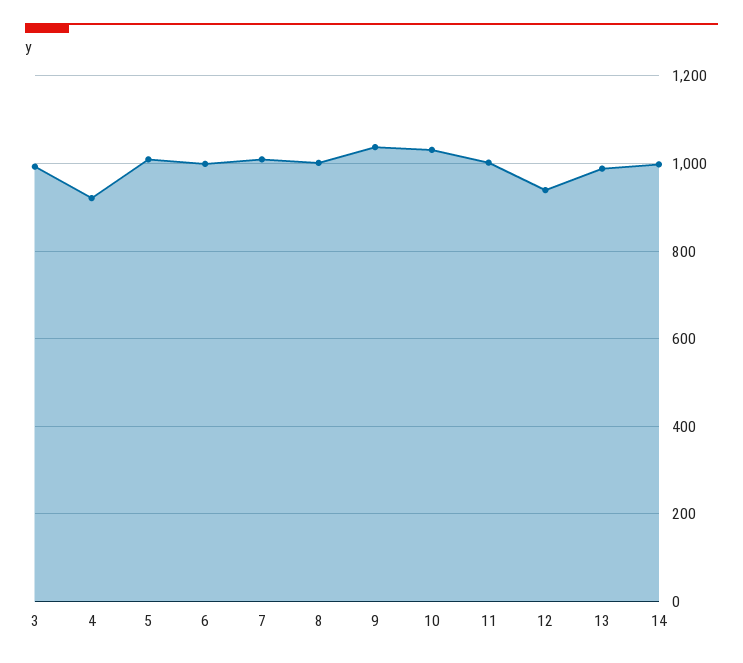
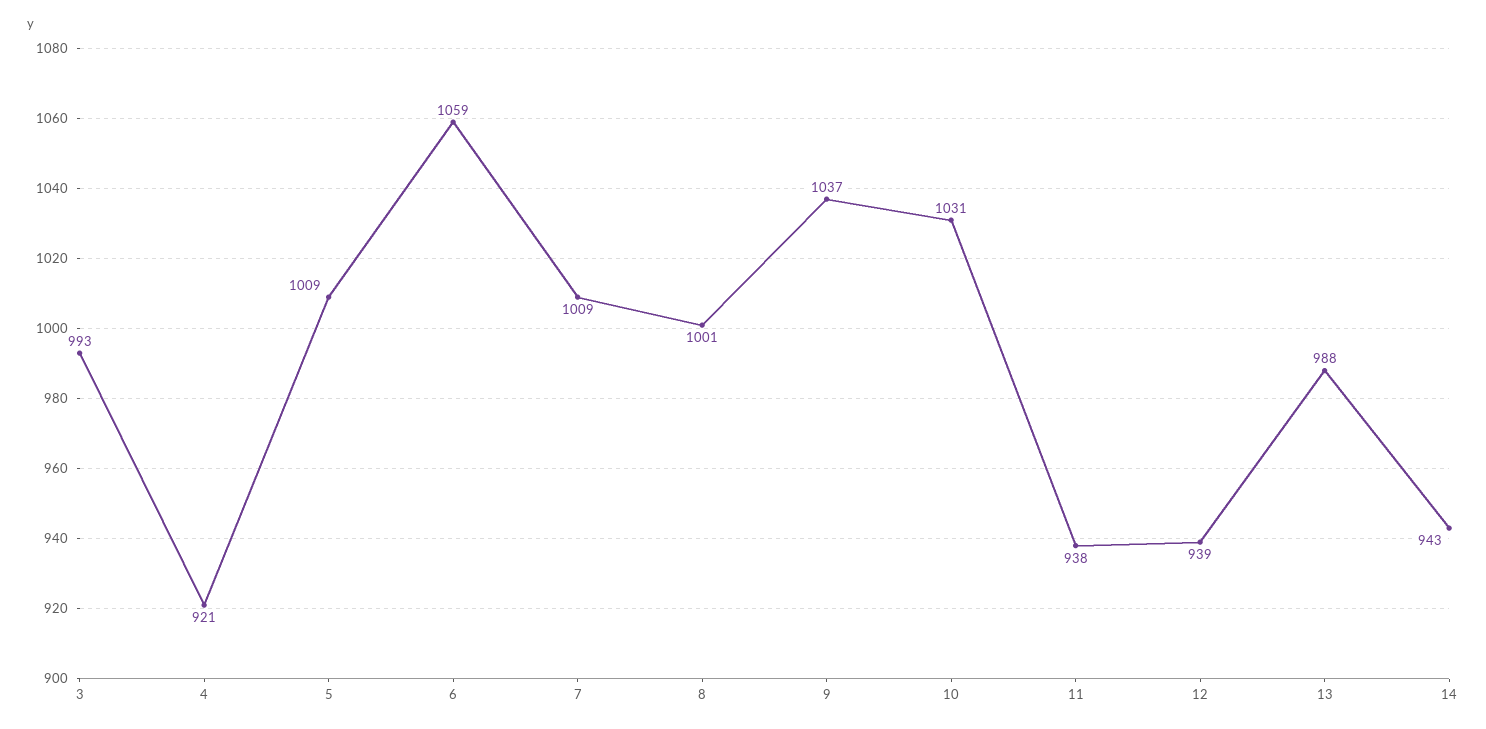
6: 1000 -> 1059
11: 1000 -> 938
14: 1000 -> 943

